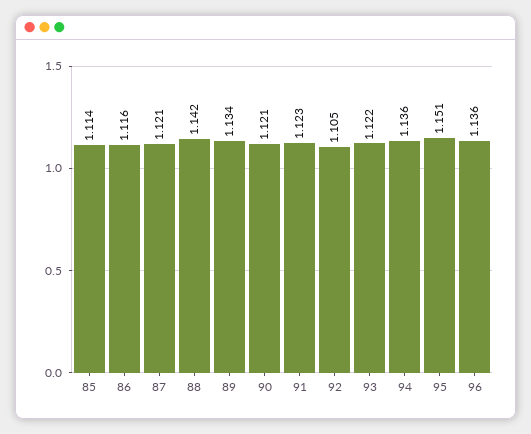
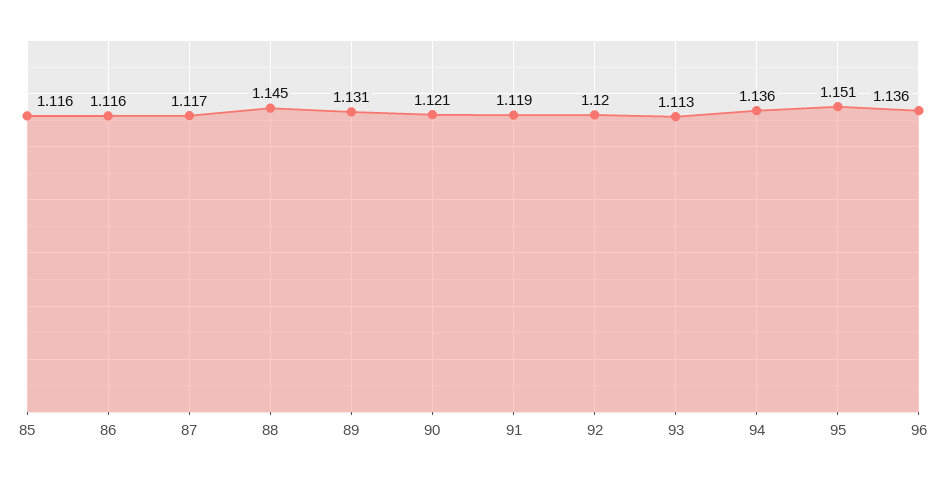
85: 1.114 -> 1.116
87: 1.121 -> 1.117
88: 1.142 -> 1.145
89: 1.134 -> 1.131
91: 1.123 -> 1.119
92: 1.105 -> 1.12
93: 1.122 -> 1.113

